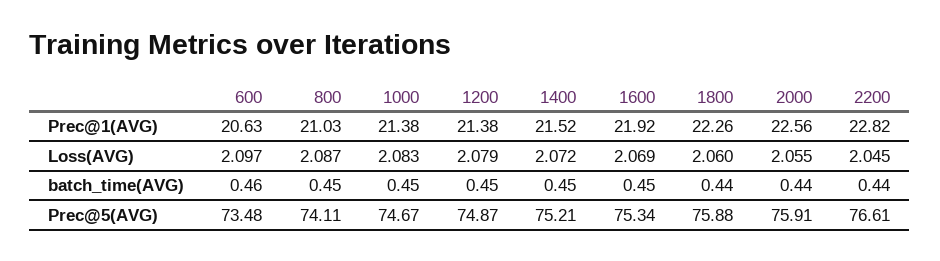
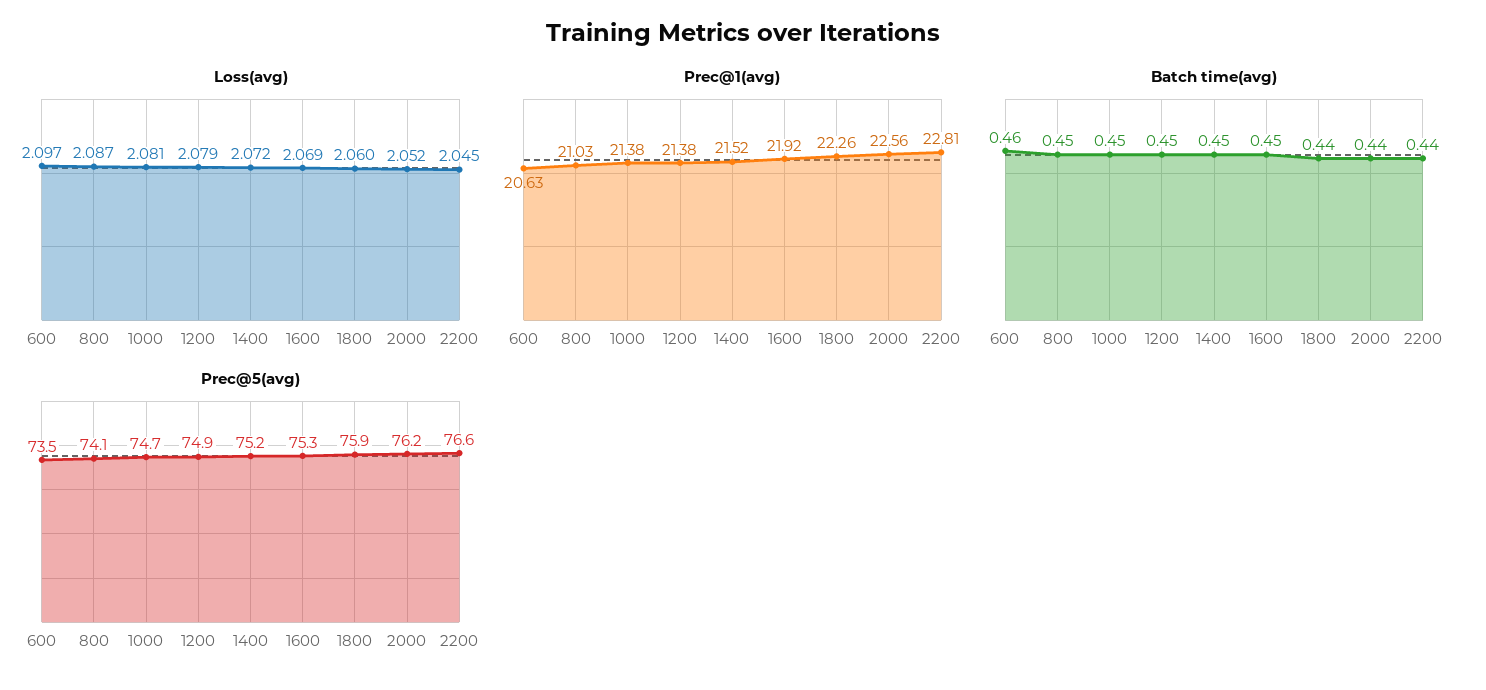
Prec@1(AVG), 2200: 22.82 -> 22.81
Loss(AVG), 1000: 2.083 -> 2.081
Loss(AVG), 2000: 2.055 -> 2.052
Prec@5(AVG), 2000: 75.91 -> 76.2

